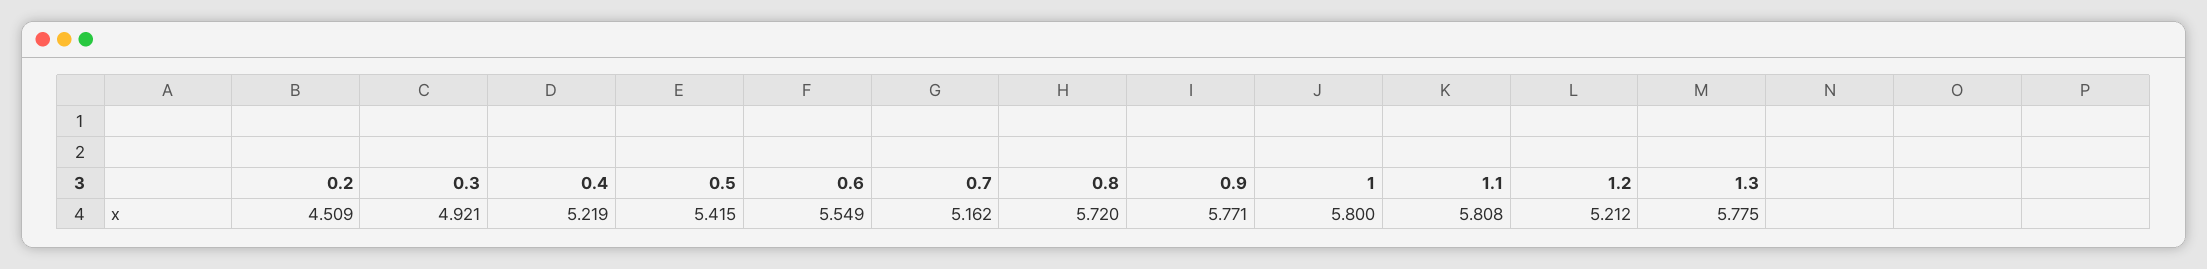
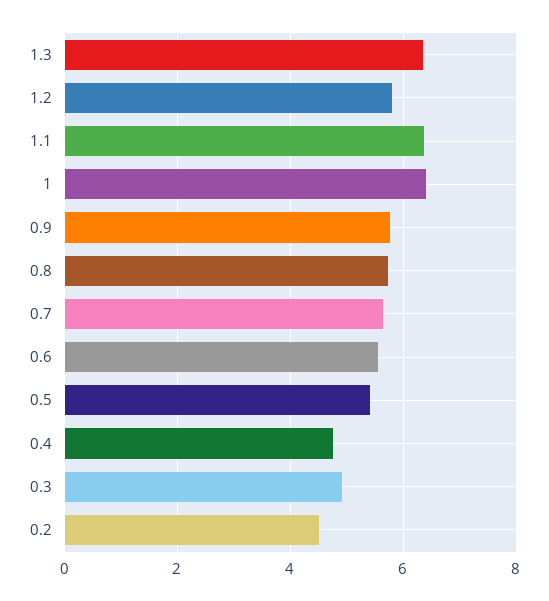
0.4: 5.219 -> 4.8
0.7: 5.162 -> 5.6
1: 5.8 -> 6.4
1.1: 5.808 -> 6.4
1.2: 5.212 -> 5.8
1.3: 5.775 -> 6.4

